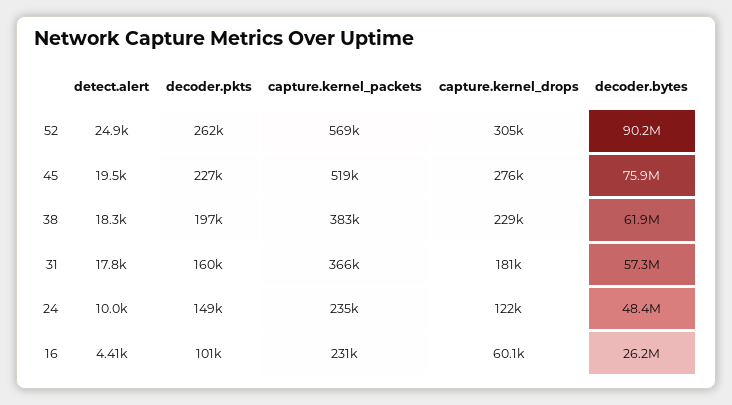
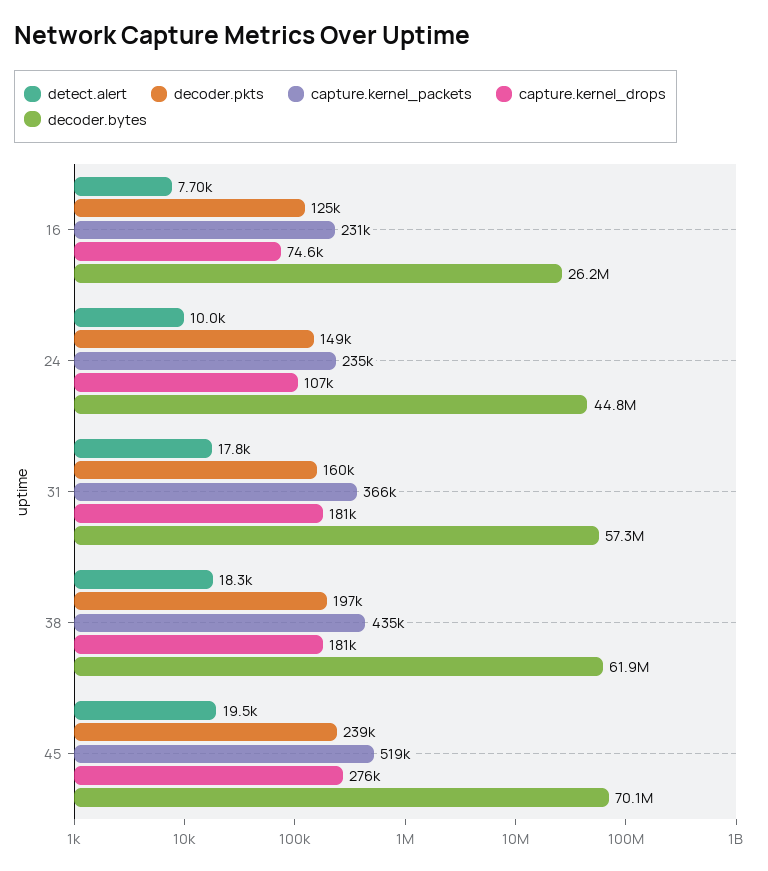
detect.alert, 52: 24900 -> none
decoder.pkts, 52: 262000 -> none
capture.kernel_packets, 52: 569000 -> none
capture.kernel_drops, 52: 305000 -> none
decoder.bytes, 52: 90200000 -> none
decoder.pkts, 45: 227000 -> 239000
decoder.bytes, 45: 75900000 -> 70100000
capture.kernel_packets, 38: 383000 -> 435000
capture.kernel_drops, 38: 229000 -> 181000
capture.kernel_drops, 24: 122000 -> 107000
decoder.bytes, 24: 48400000 -> 44800000
detect.alert, 16: 4410 -> 7700
decoder.pkts, 16: 101000 -> 125000
capture.kernel_drops, 16: 60100 -> 74600

